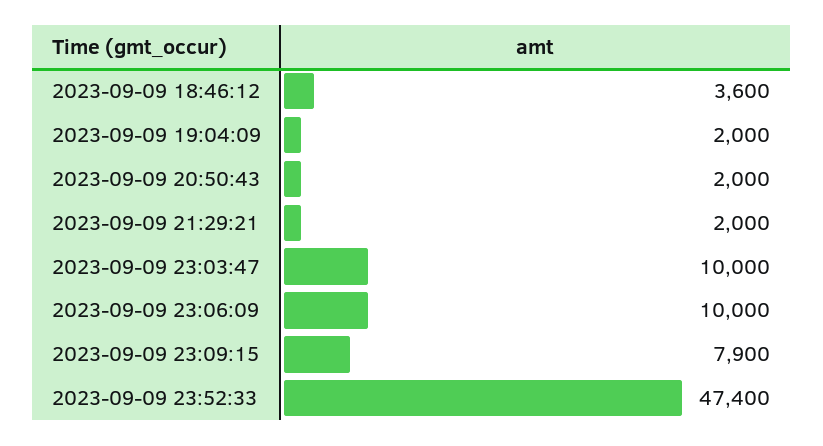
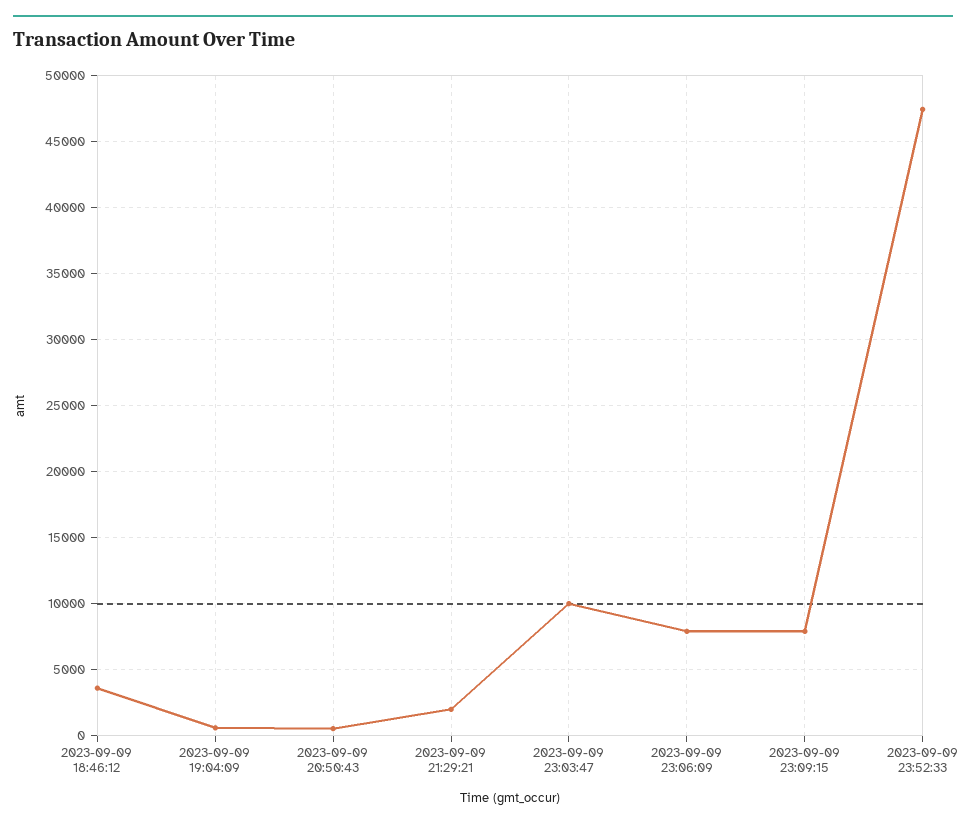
2023-09-09 19:04:09: 2000 -> 500
2023-09-09 20:50:43: 2000 -> 500
2023-09-09 23:06:09: 10000 -> 8000

